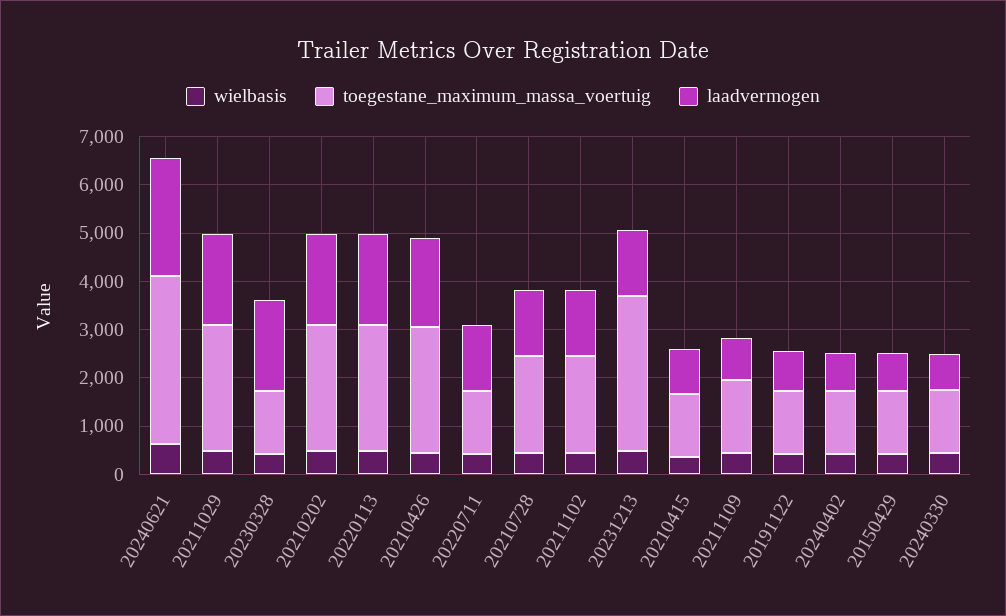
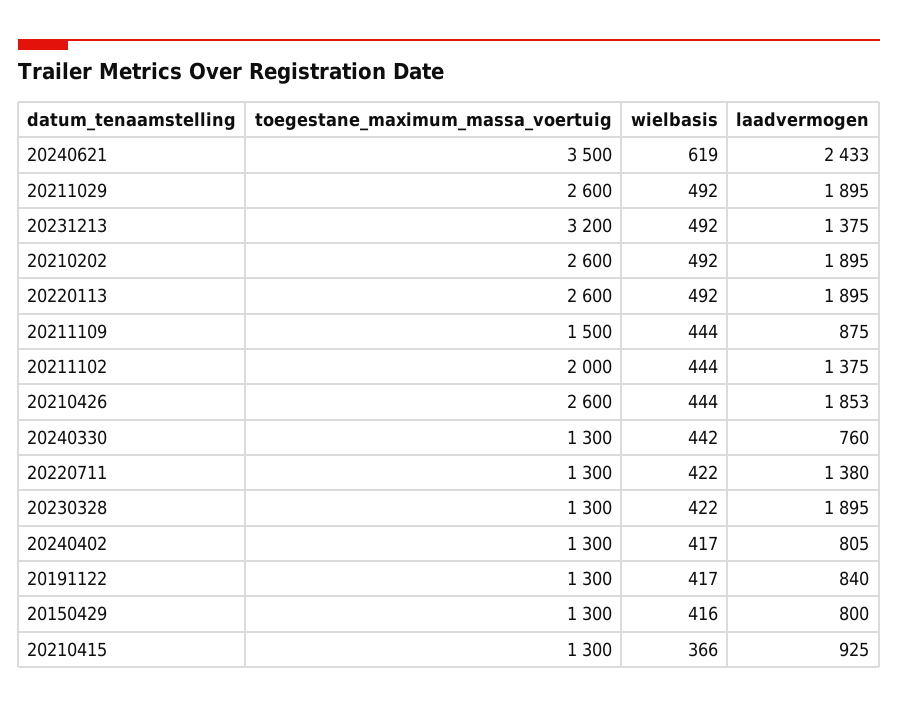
wielbasis, 20210728: 400 -> none
toegestane_maximum_massa_voertuig, 20210728: 2000 -> none
laadvermogen, 20210728: 1400 -> none

